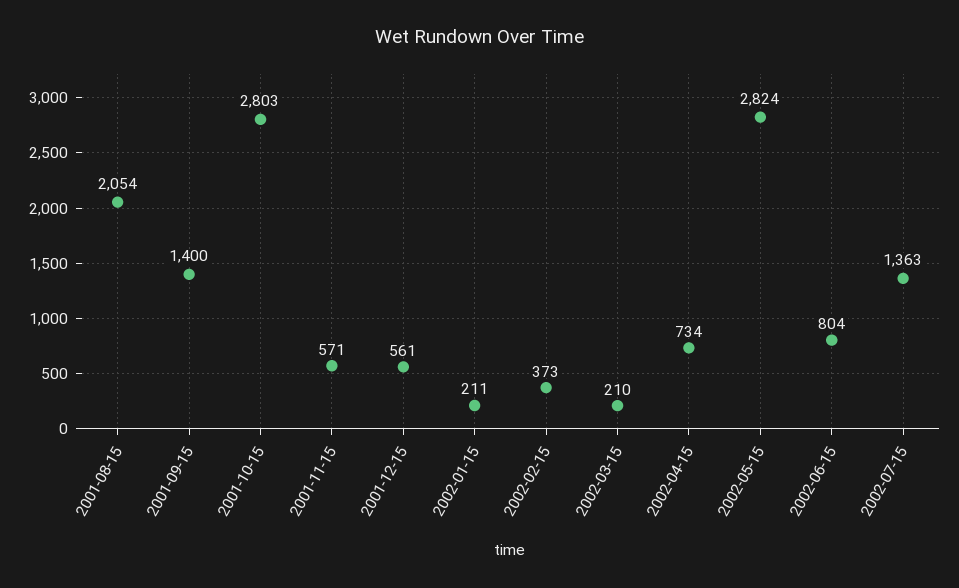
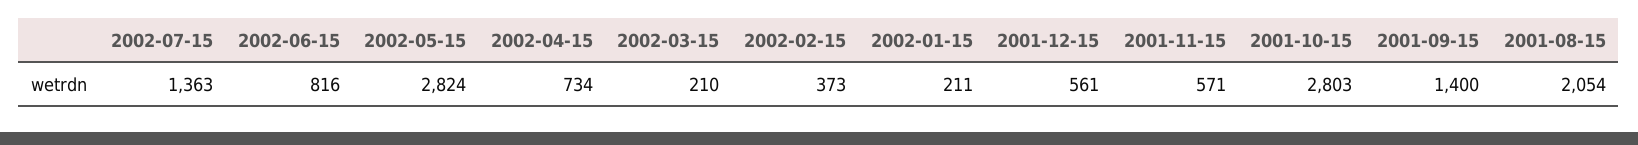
2002-06-15: 804 -> 816

